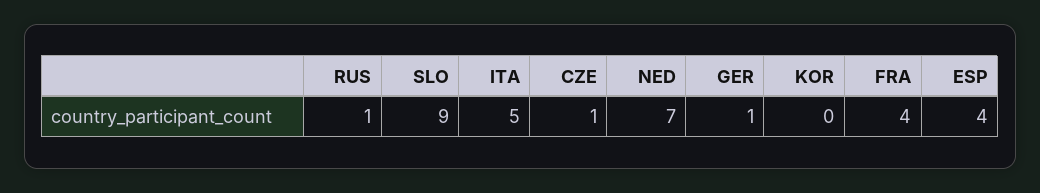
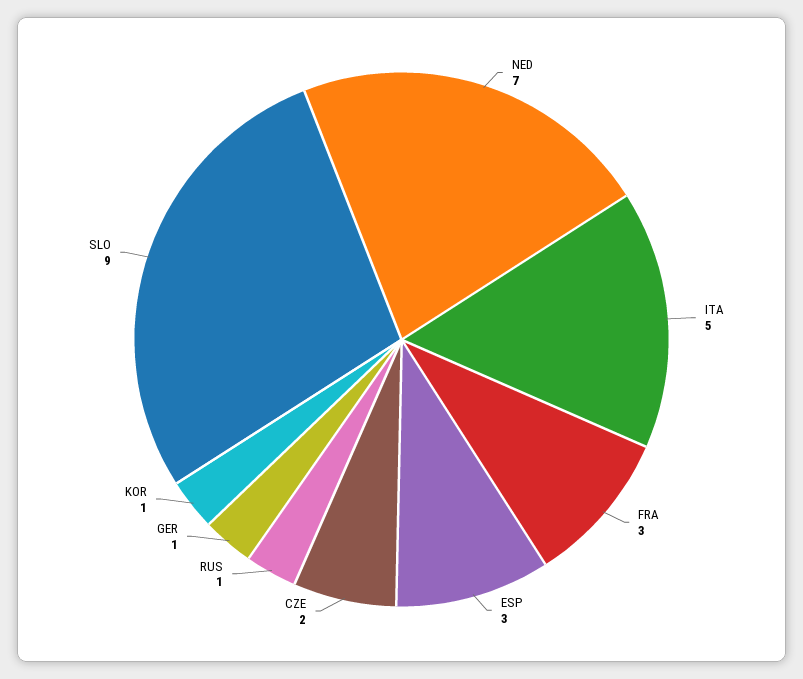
CZE: 1 -> 2
KOR: 0 -> 1
FRA: 4 -> 3
ESP: 4 -> 3

